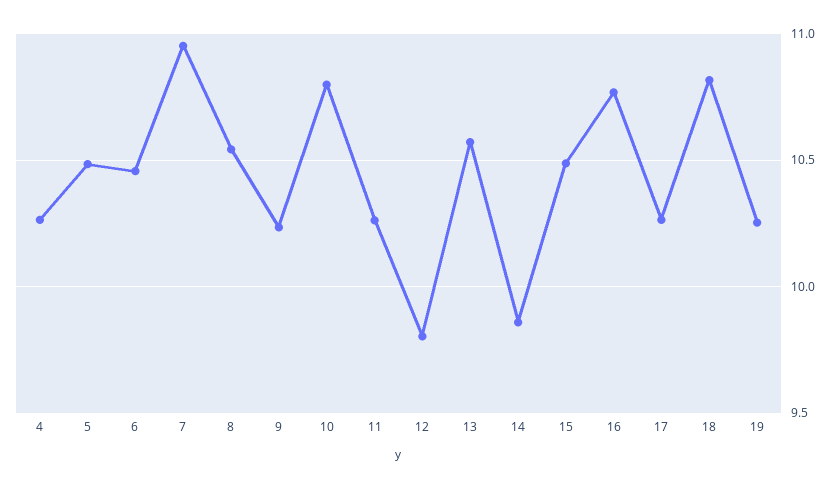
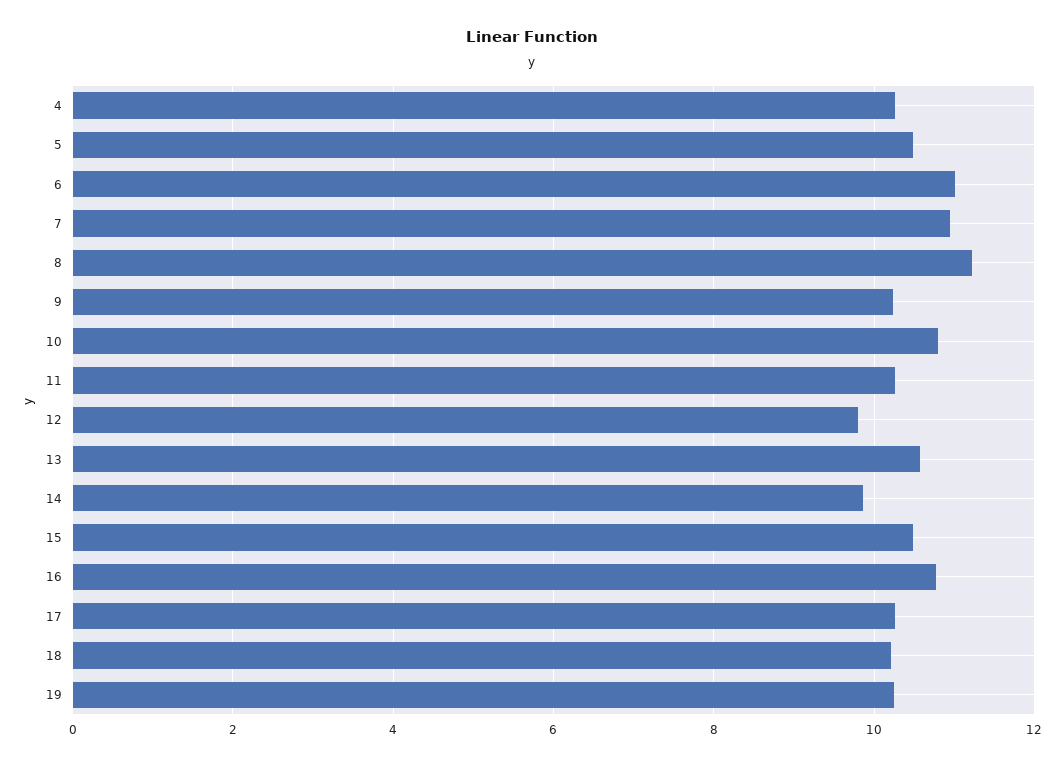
6: 10.45 -> 11
8: 10.55 -> 11.2
18: 10.8 -> 10.2

